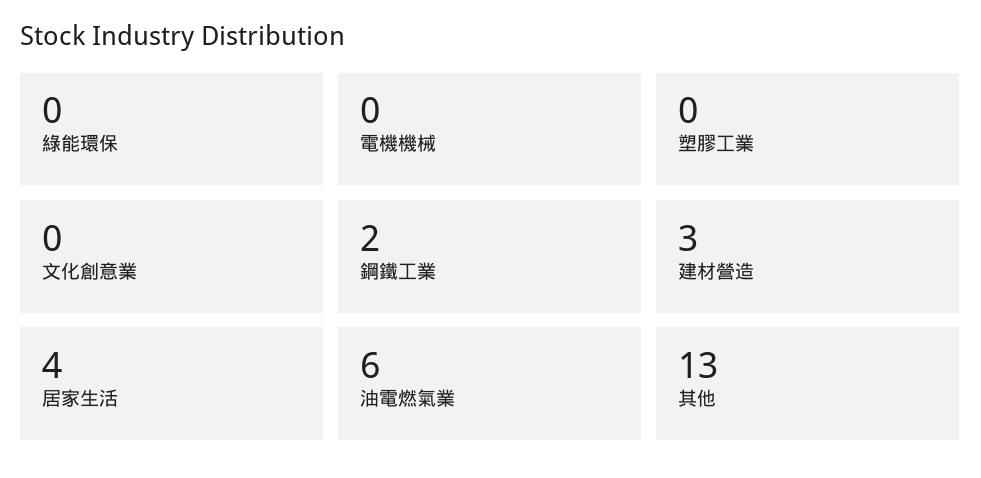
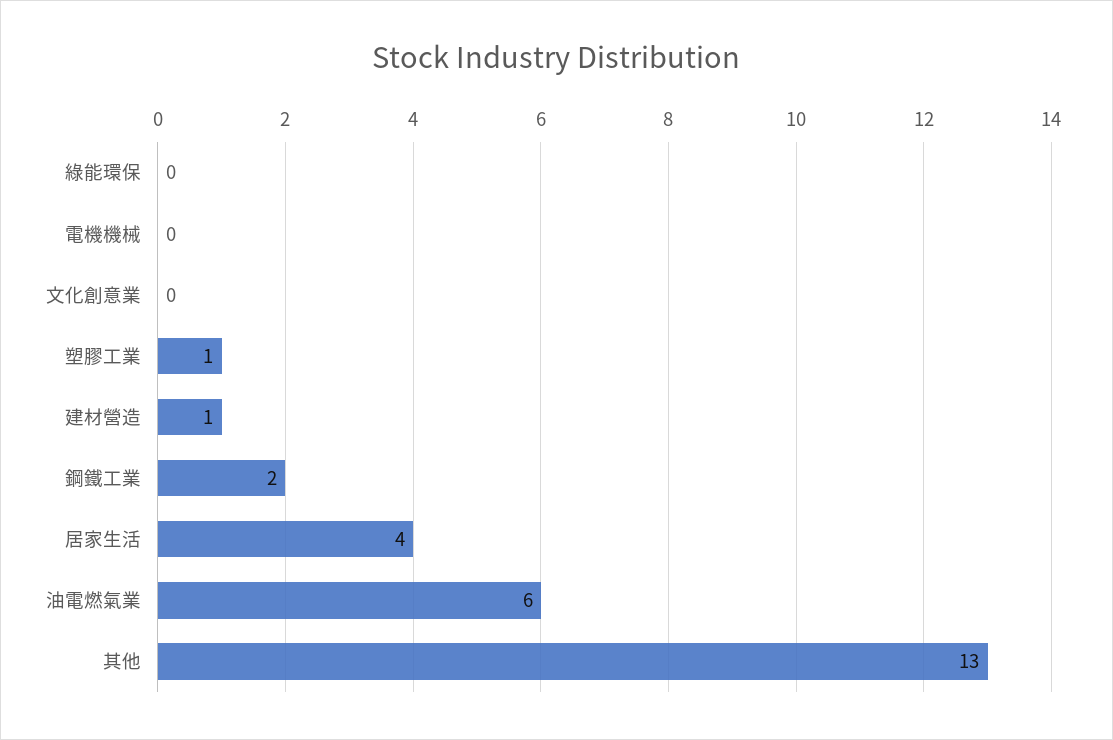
塑膠工業: 0 -> 1
建材營造: 3 -> 1

